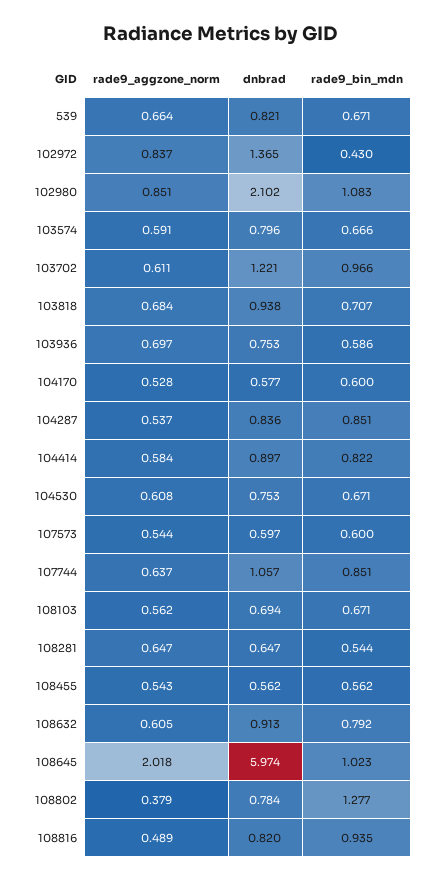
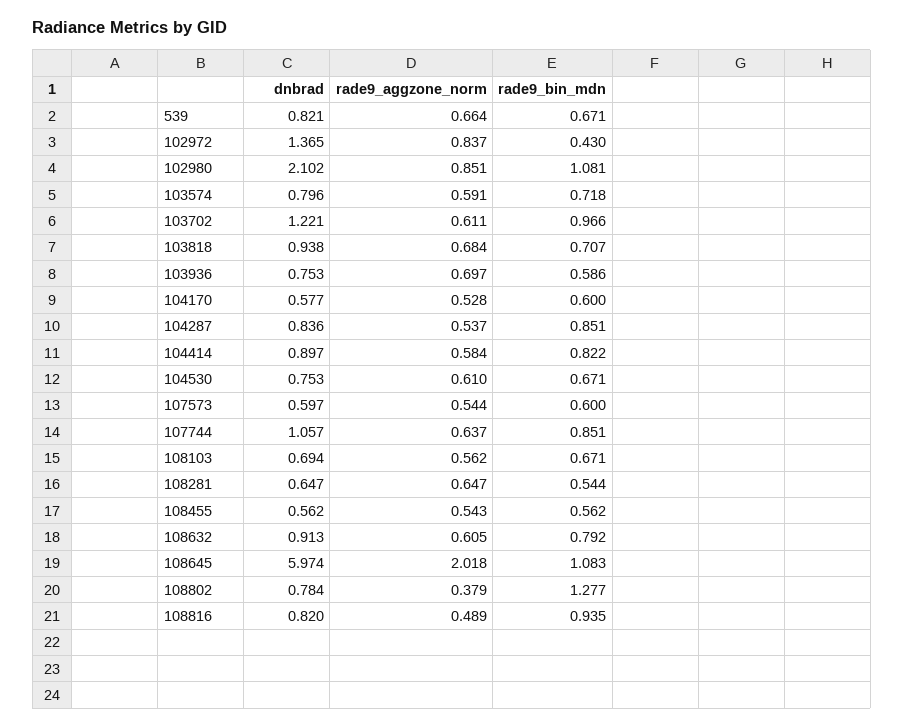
rade9_bin_mdn, 102980: 1.083 -> 1.081
rade9_bin_mdn, 103574: 0.666 -> 0.718
rade9_aggzone_norm, 104530: 0.608 -> 0.61
rade9_bin_mdn, 108645: 1.023 -> 1.083

